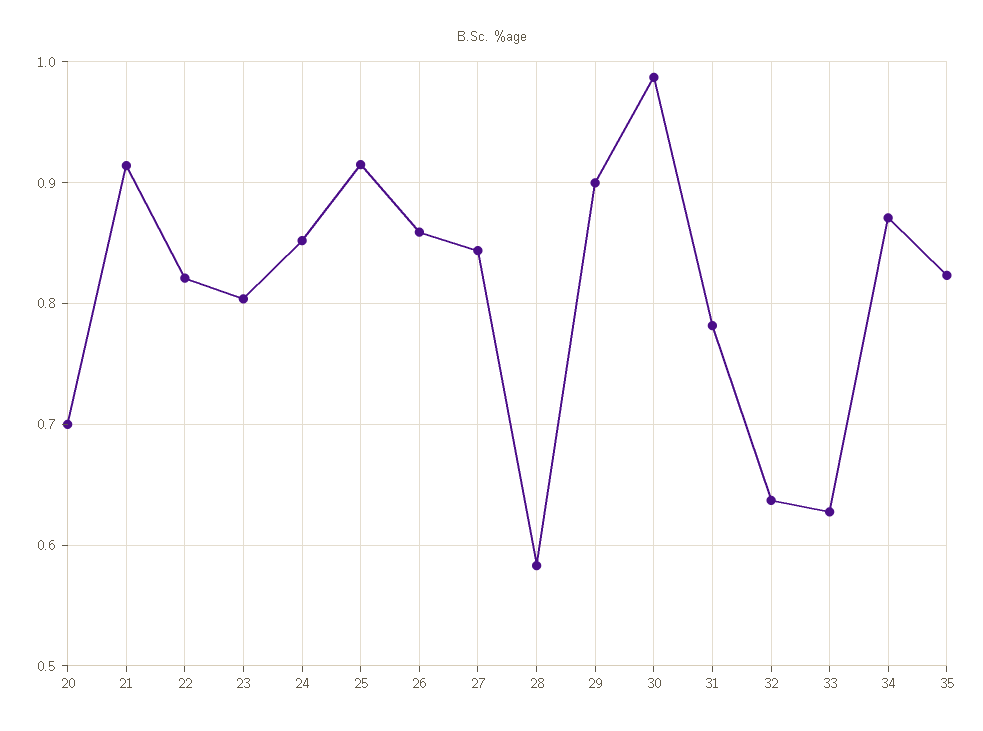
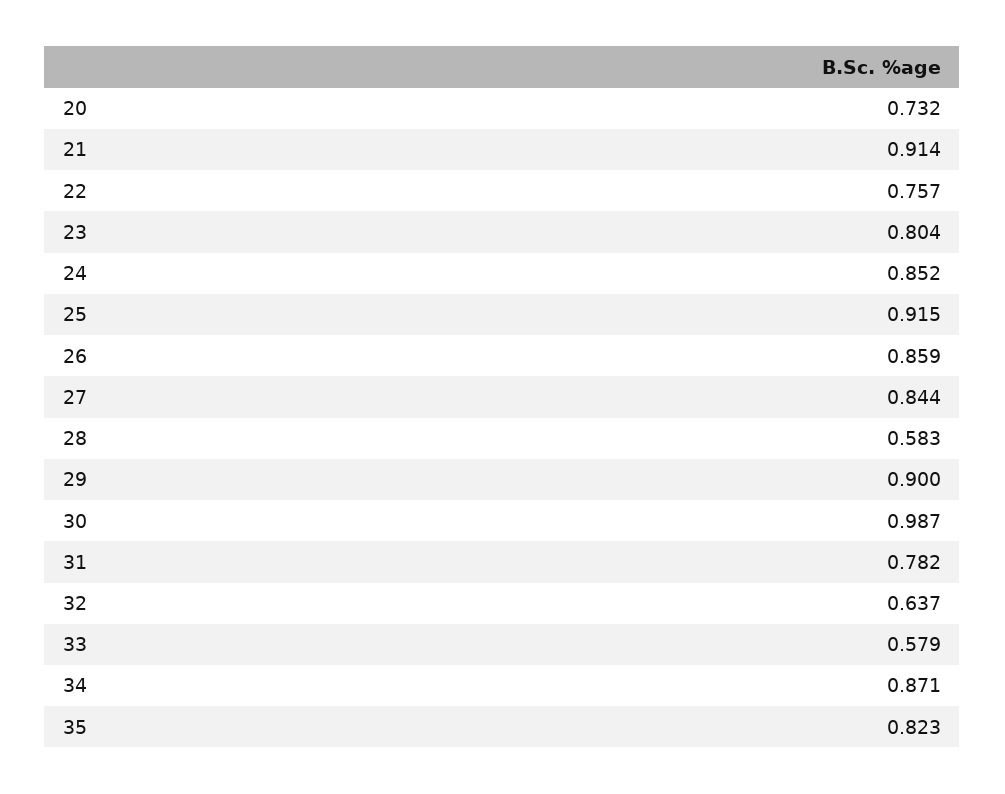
20: 0.7 -> 0.732
22: 0.82 -> 0.757
33: 0.63 -> 0.579

